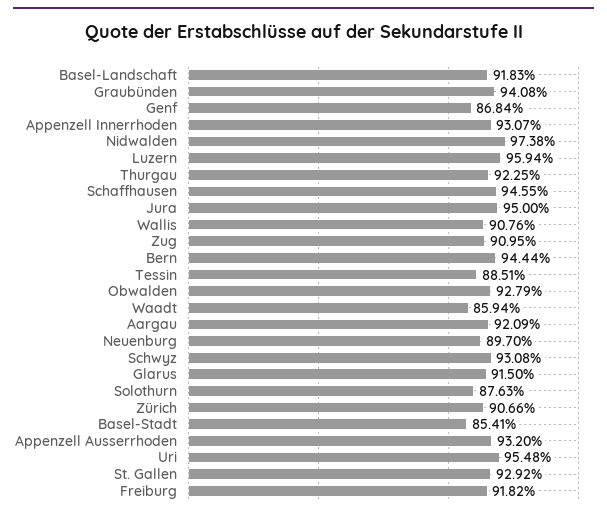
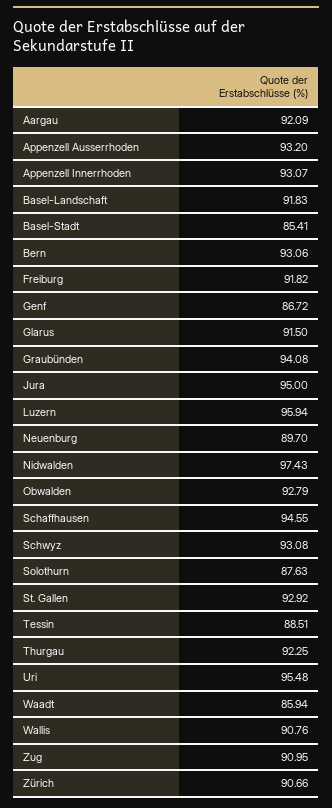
Genf: 86.84 -> 86.72
Nidwalden: 97.38 -> 97.43
Bern: 94.44 -> 93.06

